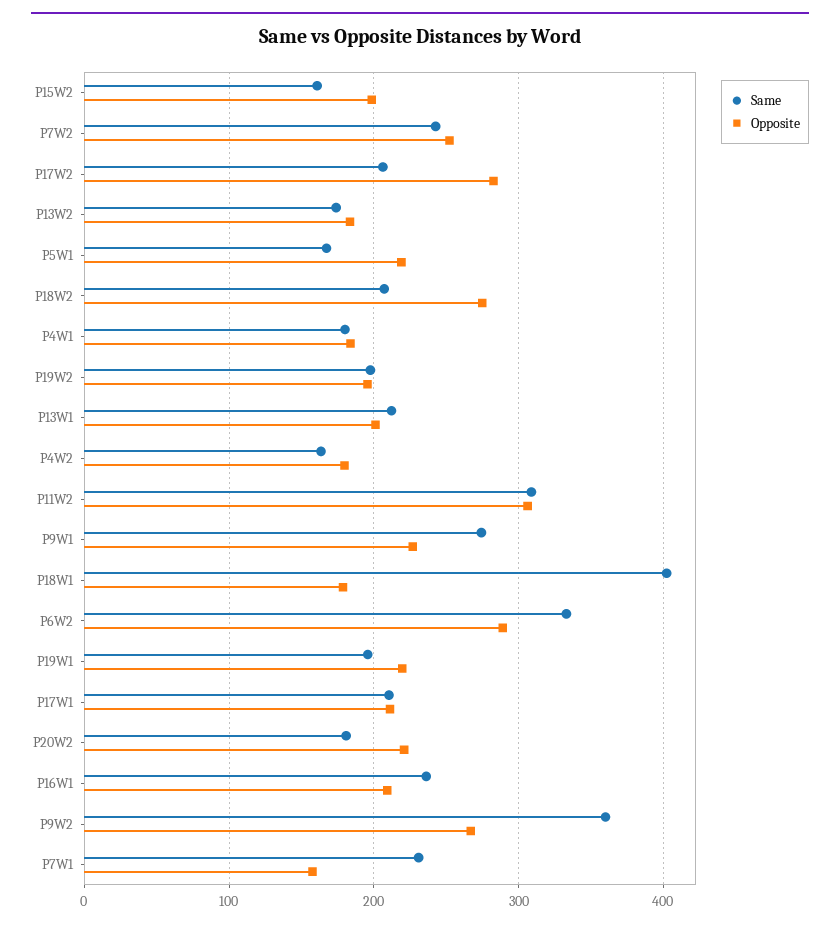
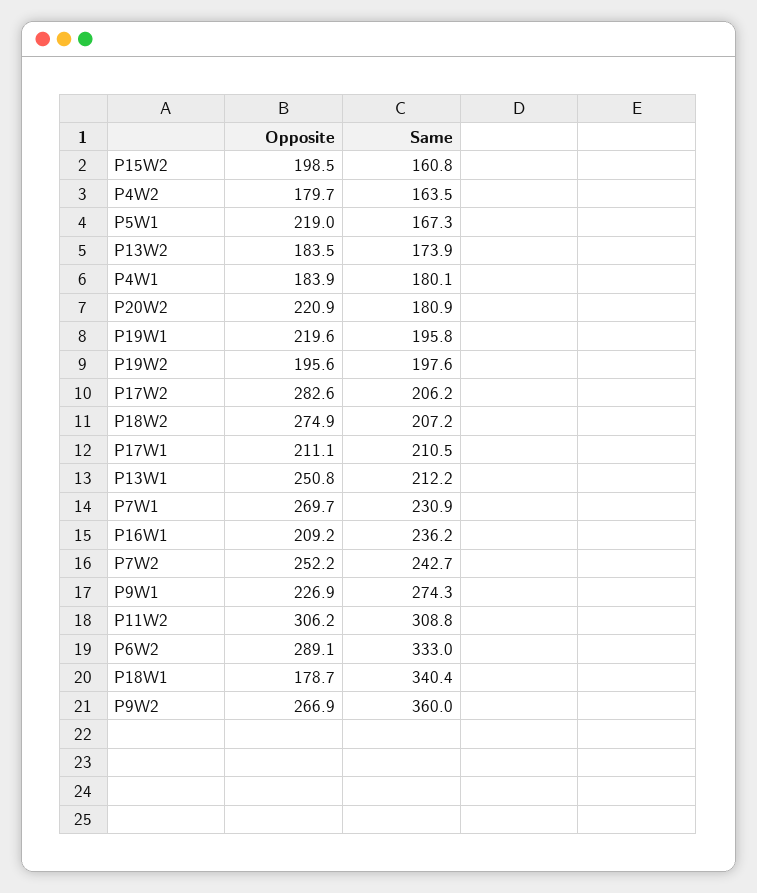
Opposite, P13W1: 200 -> 250.8
Same, P18W1: 400 -> 340.4
Opposite, P7W1: 160 -> 269.7

